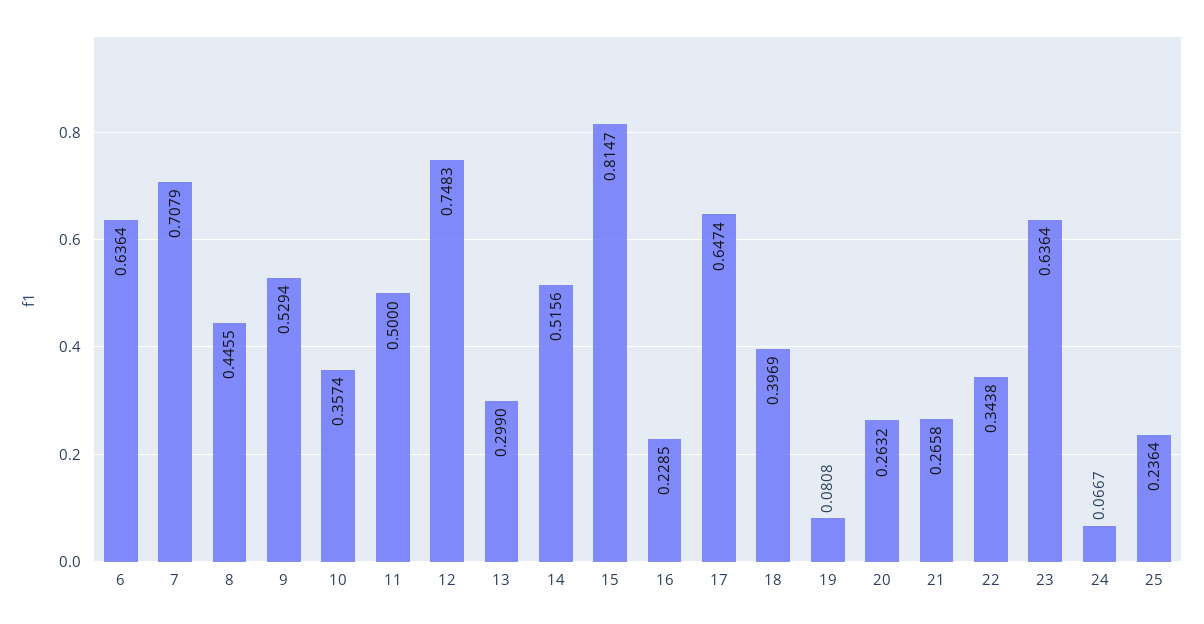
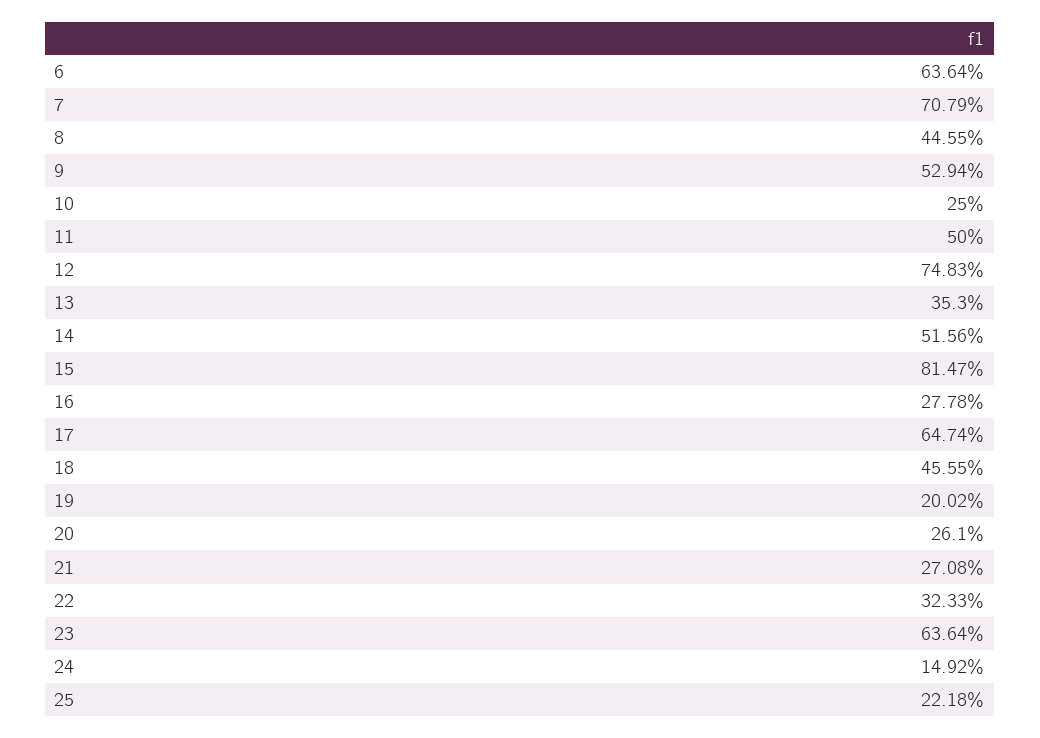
10: 0.3574 -> 0.25
13: 0.299 -> 0.353
16: 0.2285 -> 0.2778
18: 0.3969 -> 0.4555
19: 0.0808 -> 0.2002
20: 0.2632 -> 0.261
21: 0.2658 -> 0.2708
22: 0.3438 -> 0.3233
24: 0.0667 -> 0.1492
25: 0.2364 -> 0.2218

